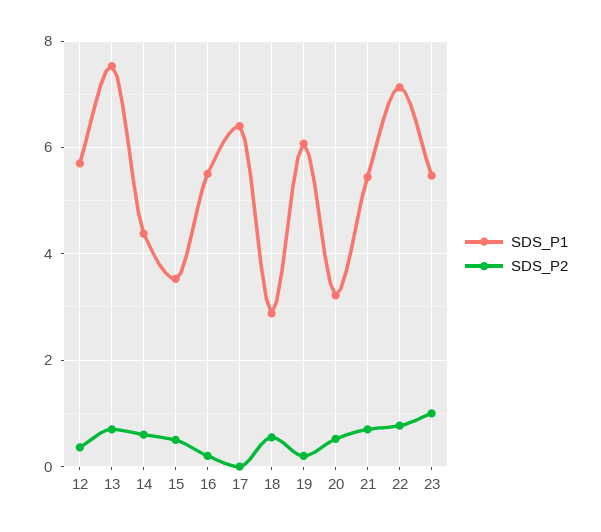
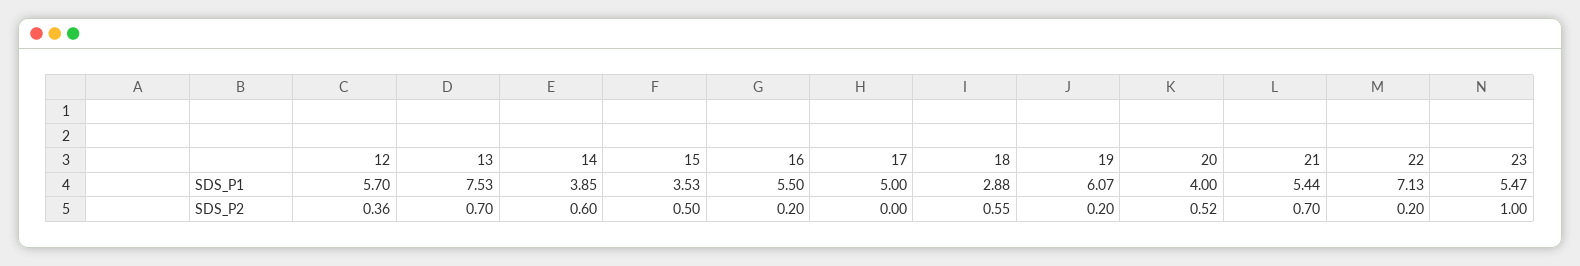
SDS_P1, 14: 4.4 -> 3.85
SDS_P1, 17: 6.4 -> 5
SDS_P1, 20: 3.2 -> 4
SDS_P2, 22: 0.8 -> 0.2

